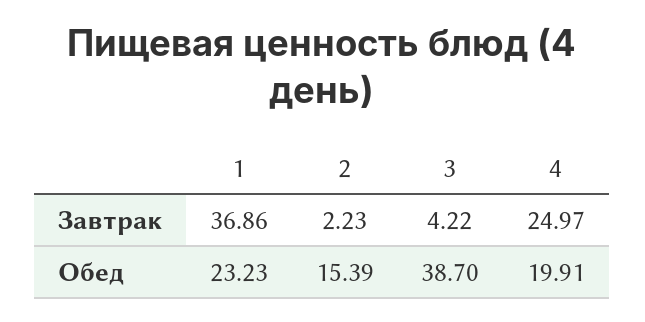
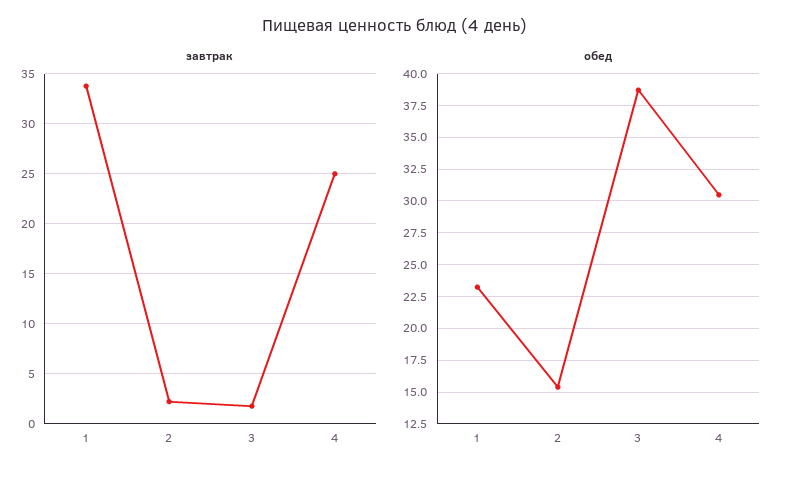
Завтрак, 1: 36.86 -> 34
Завтрак, 3: 4.22 -> 2
Обед, 4: 19.91 -> 30.5

